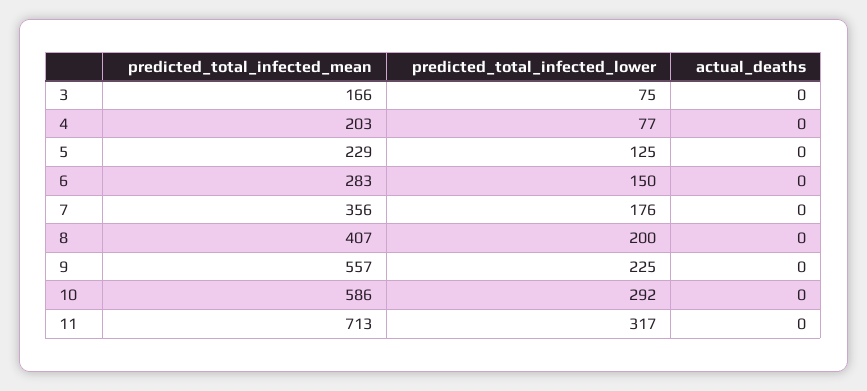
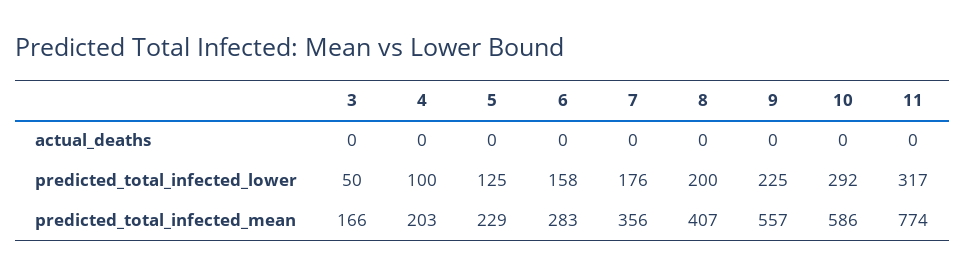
predicted_total_infected_lower, 3: 75 -> 50
predicted_total_infected_lower, 4: 77 -> 100
predicted_total_infected_lower, 6: 150 -> 158
predicted_total_infected_mean, 11: 713 -> 774

